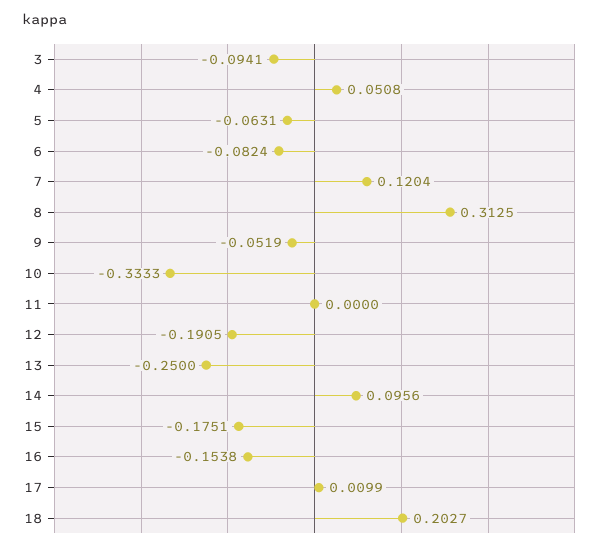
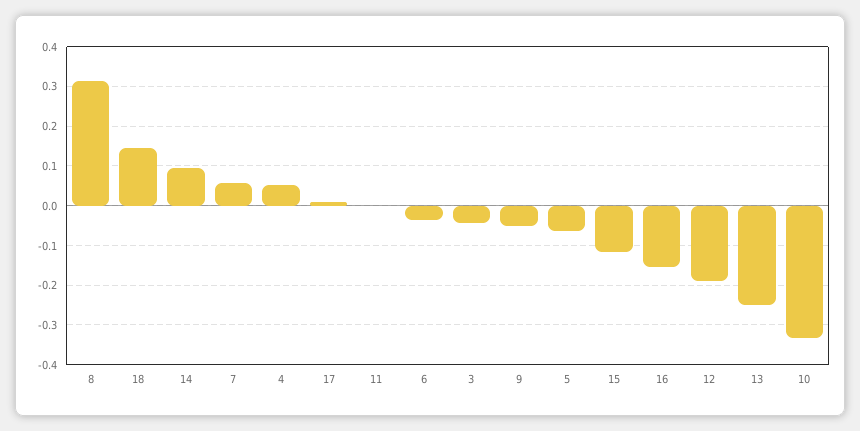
3: -0.0941 -> -0.04
6: -0.0824 -> -0.04
7: 0.1204 -> 0.06
15: -0.1751 -> -0.12
18: 0.2027 -> 0.14

